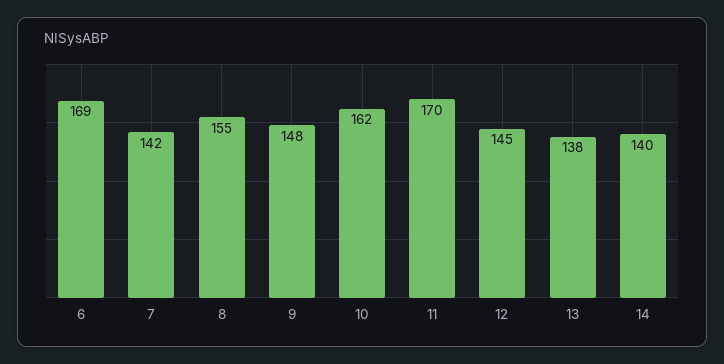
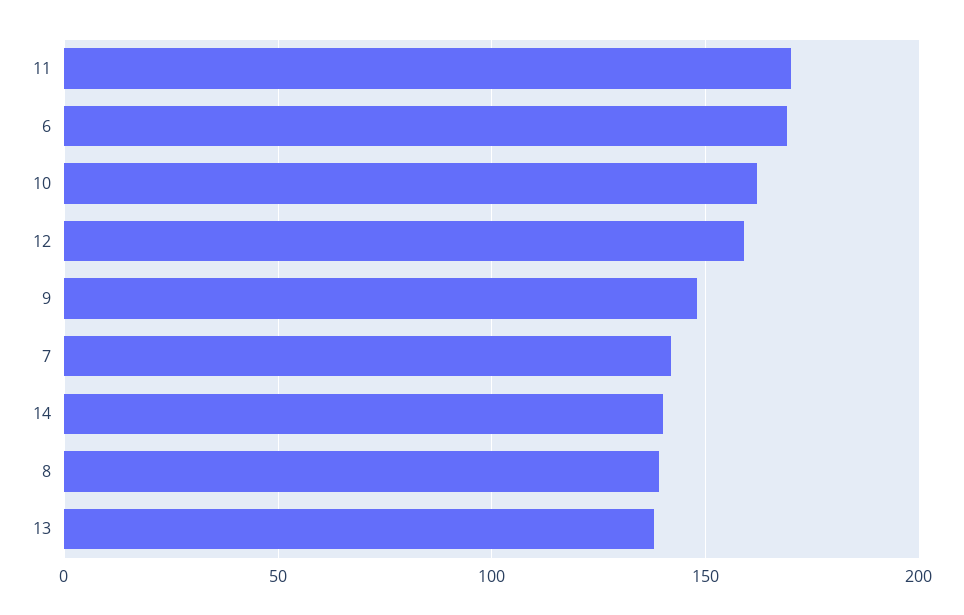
8: 155 -> 140
12: 145 -> 160

